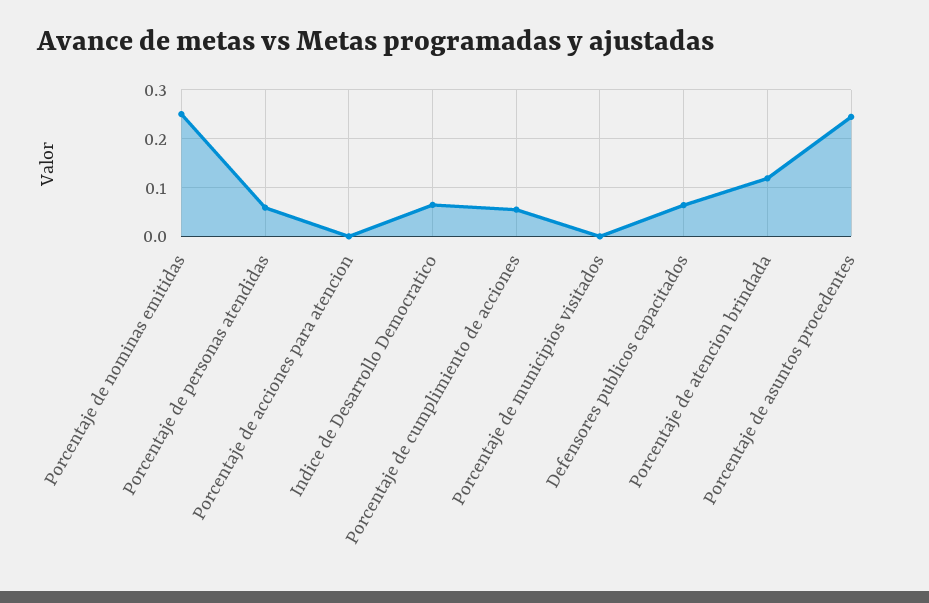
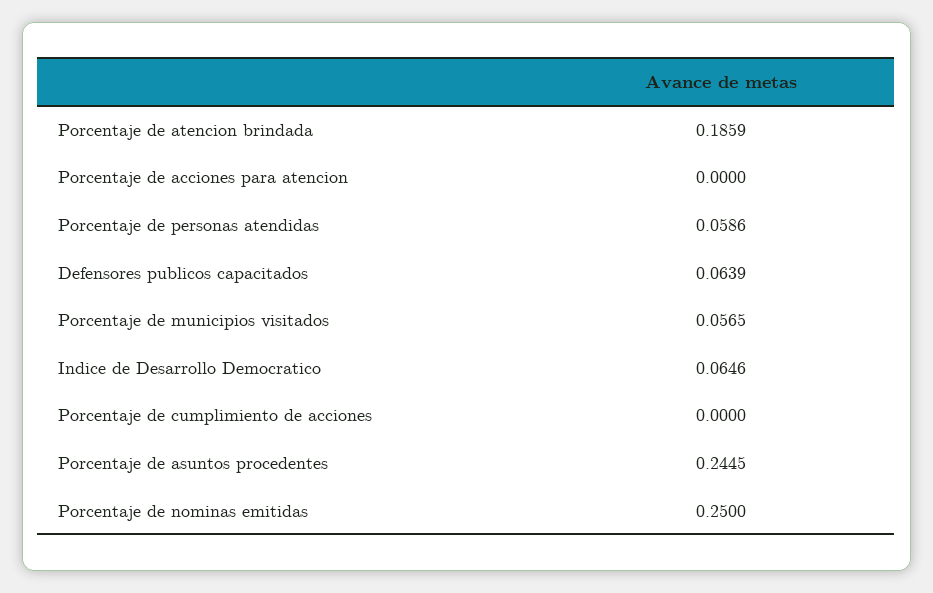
Porcentaje de cumplimiento de acciones: 0.06 -> 0
Porcentaje de municipios visitados: 0 -> 0.0565
Porcentaje de atencion brindada: 0.12 -> 0.1859

